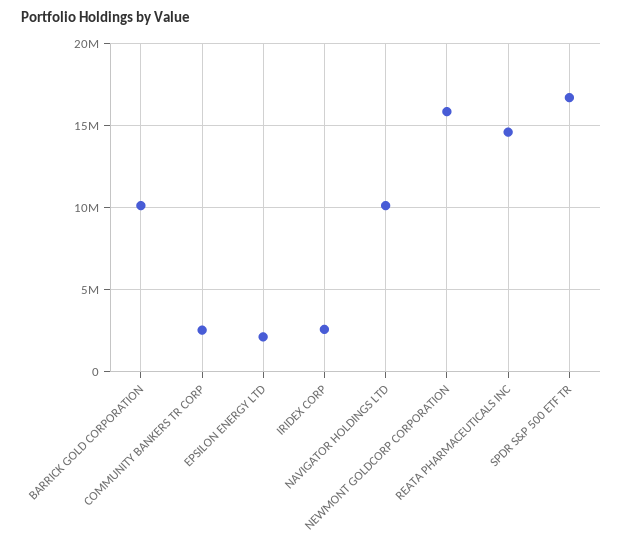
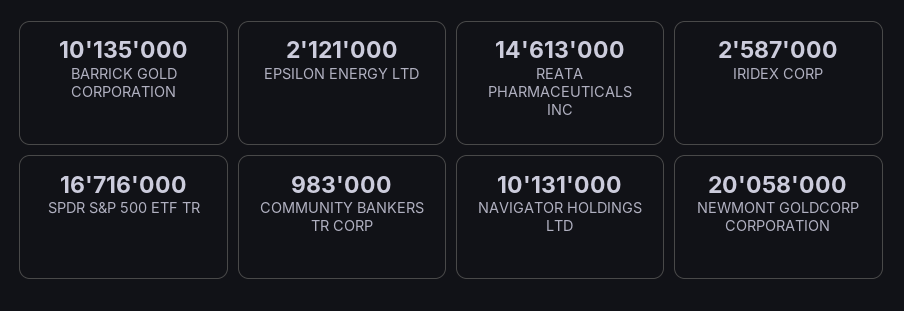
COMMUNITY BANKERS TR CORP: 2500000 -> 983000
NEWMONT GOLDCORP CORPORATION: 16000000 -> 20058000

